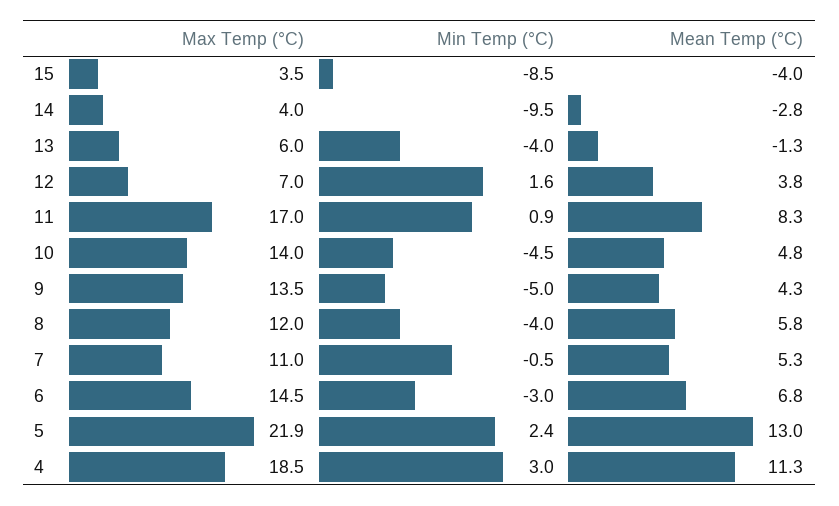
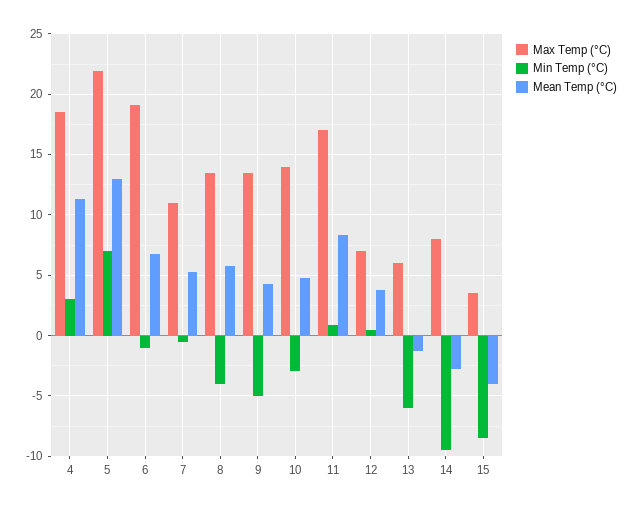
Max Temp (°C), 14: 4 -> 8
Min Temp (°C), 13: -4 -> -6
Min Temp (°C), 12: 1.6 -> 0.5
Min Temp (°C), 10: -4.5 -> -3
Max Temp (°C), 8: 12 -> 13.5
Max Temp (°C), 6: 14.5 -> 19
Min Temp (°C), 6: -3 -> -1
Min Temp (°C), 5: 2.4 -> 7

